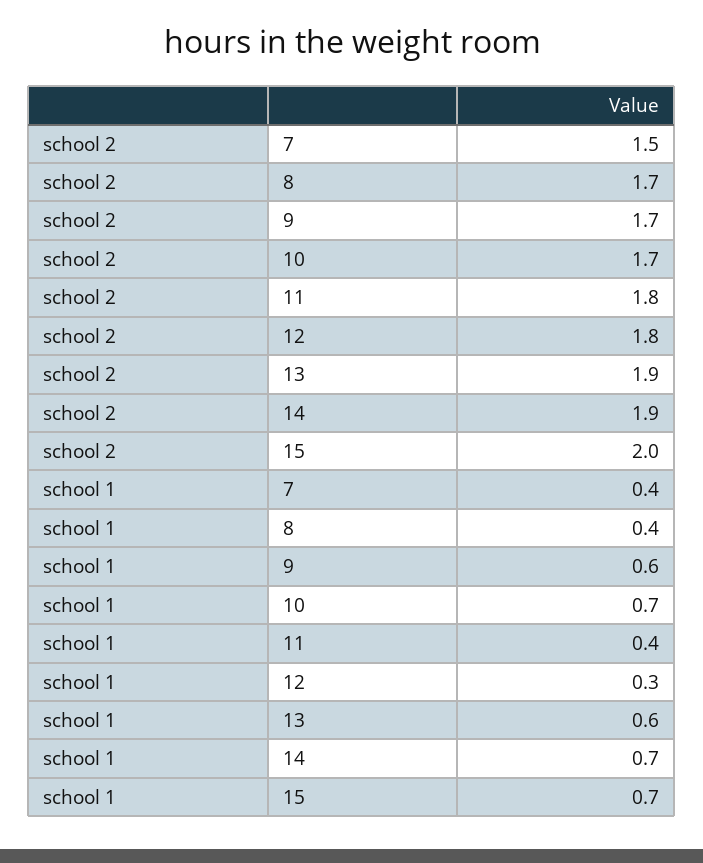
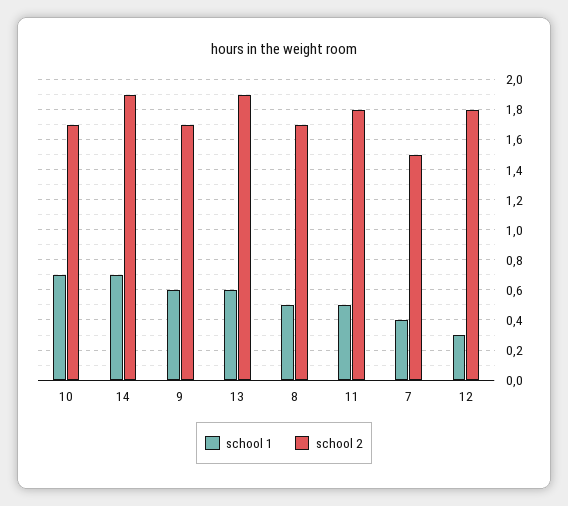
school 2, 15: 2 -> none
school 1, 8: 0.4 -> 0.5
school 1, 11: 0.4 -> 0.5
school 1, 15: 0.7 -> none

